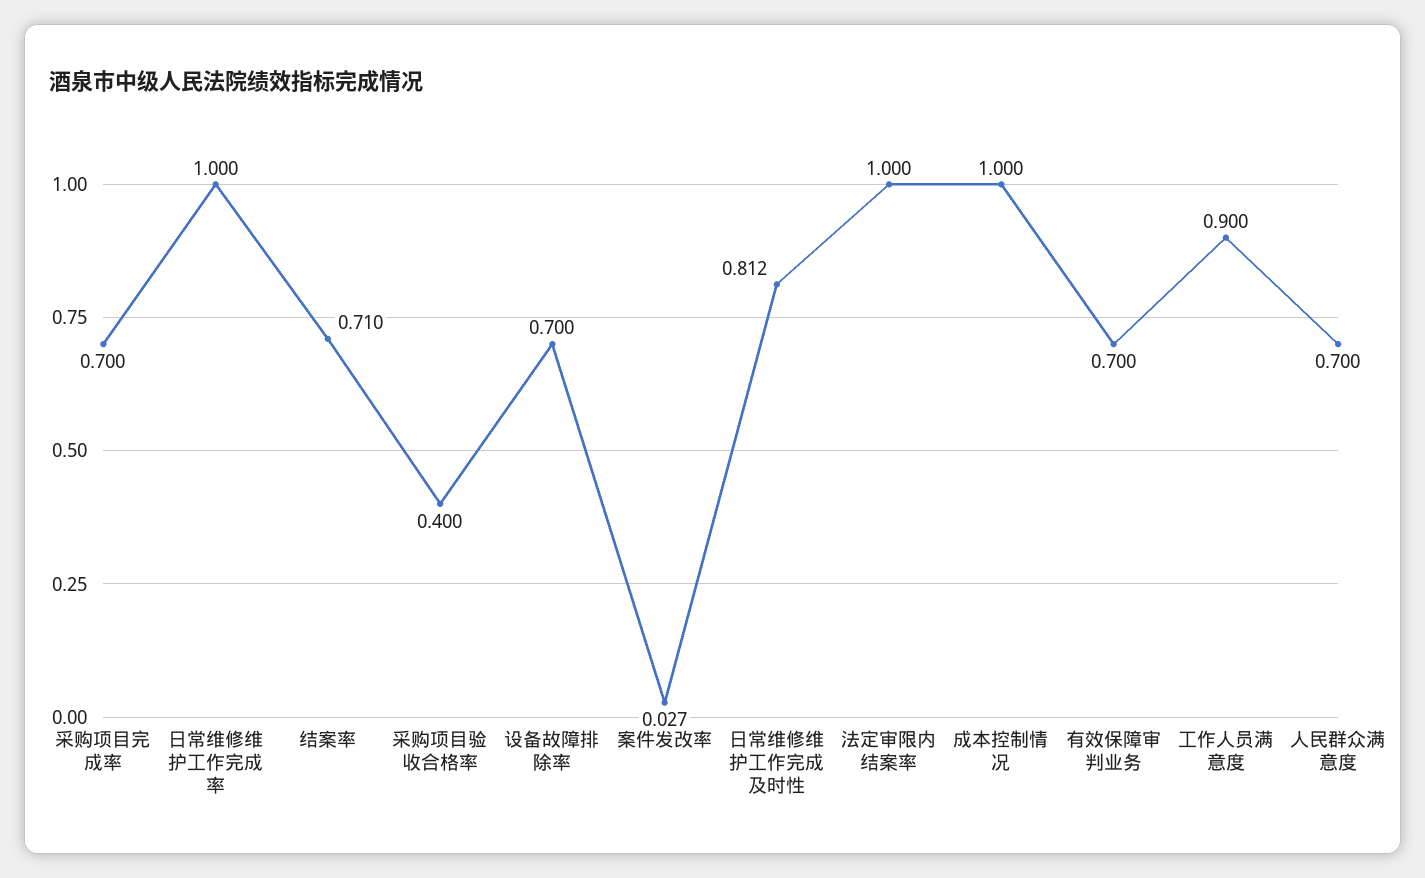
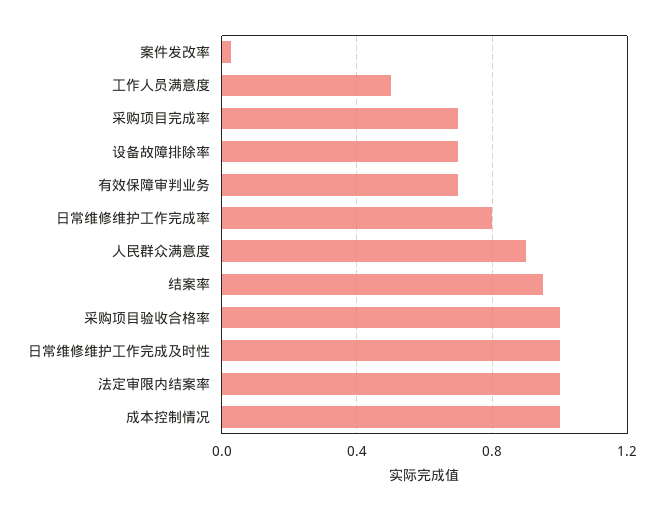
日常维修维护工作完成率: 1 -> 0.8
结案率: 0.71 -> 0.95
采购项目验收合格率: 0.4 -> 1
日常维修维护工作完成及时性: 0.812 -> 1
工作人员满意度: 0.9 -> 0.5
人民群众满意度: 0.7 -> 0.9

